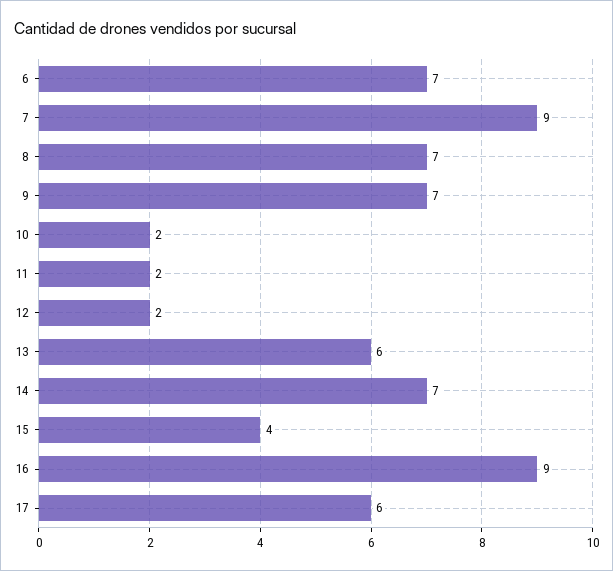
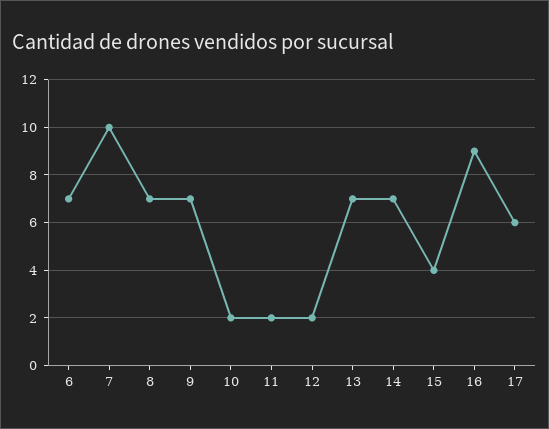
7: 9 -> 10
13: 6 -> 7

